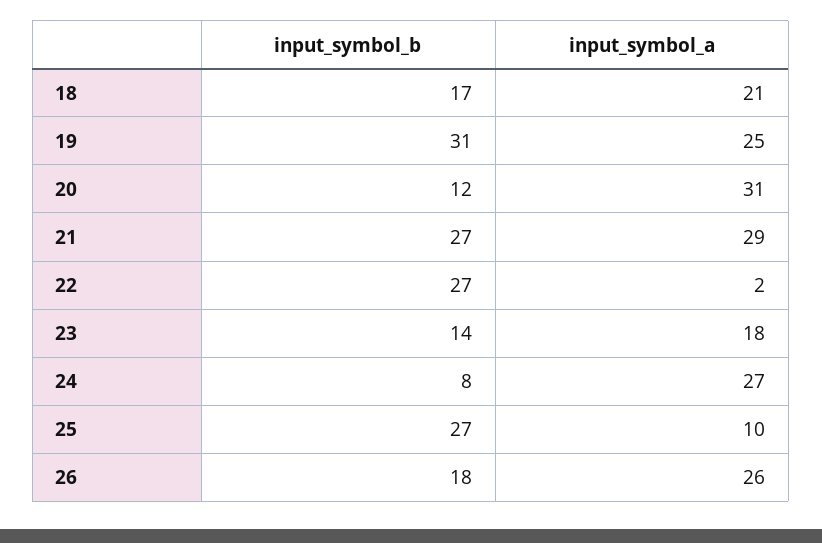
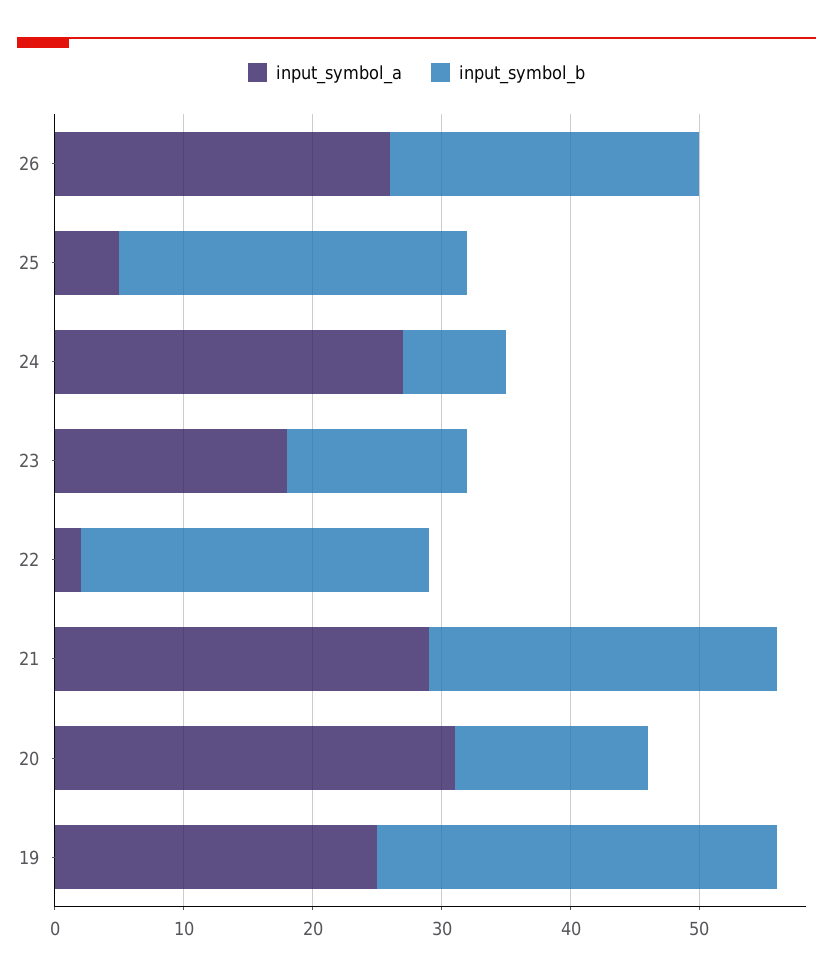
input_symbol_b, 18: 17 -> none
input_symbol_a, 18: 21 -> none
input_symbol_b, 20: 12 -> 15
input_symbol_a, 25: 10 -> 5
input_symbol_b, 26: 18 -> 24

